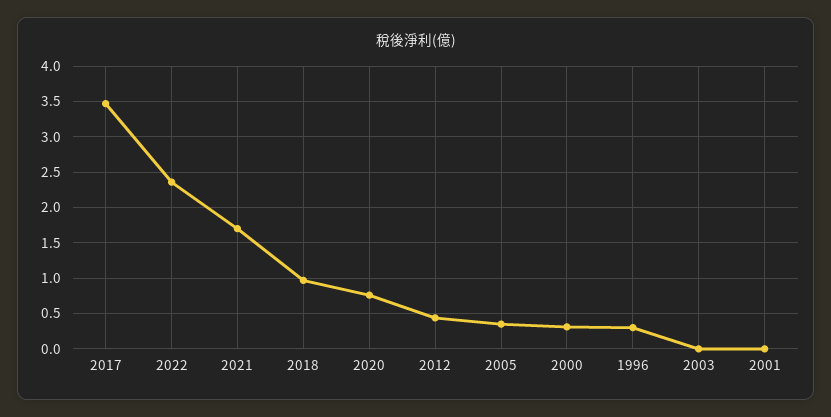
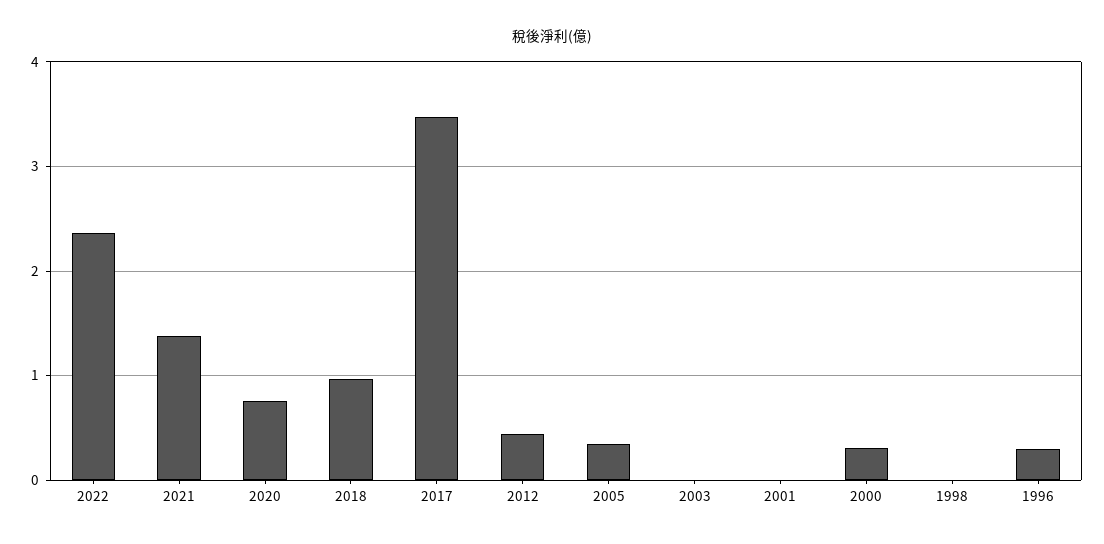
2021: 1.7 -> 1.4
1998: none -> 0

